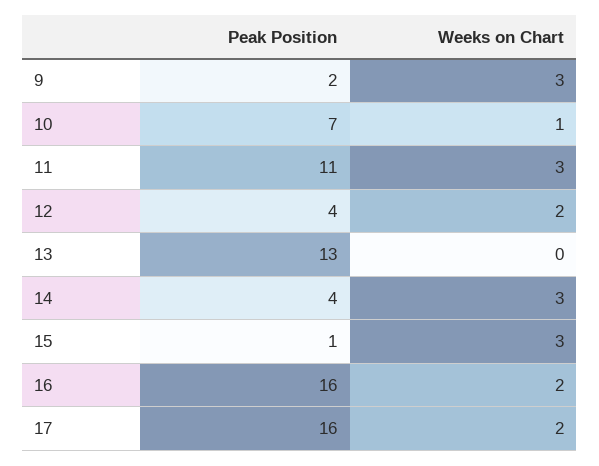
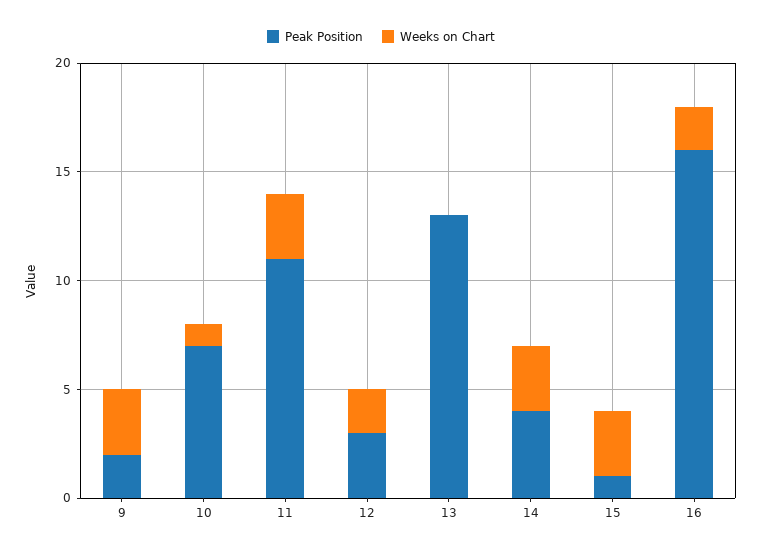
Peak Position, 12: 4 -> 3
Peak Position, 17: 16 -> none
Weeks on Chart, 17: 2 -> none

